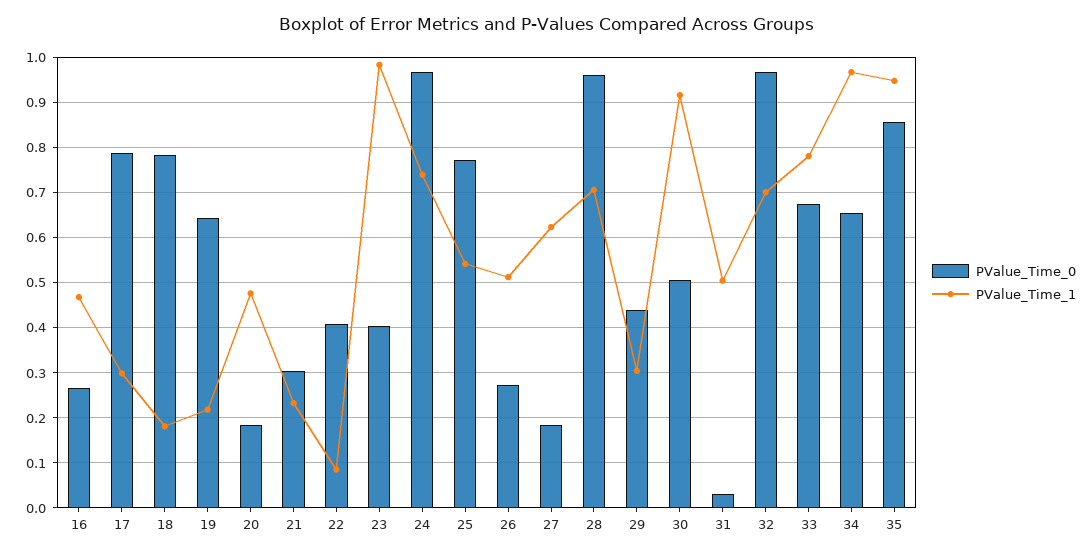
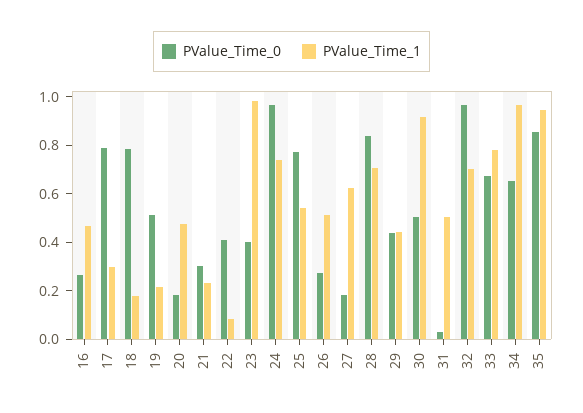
PValue_Time_0, 19: 0.64 -> 0.5
PValue_Time_0, 28: 0.96 -> 0.85
PValue_Time_1, 29: 0.3 -> 0.45

